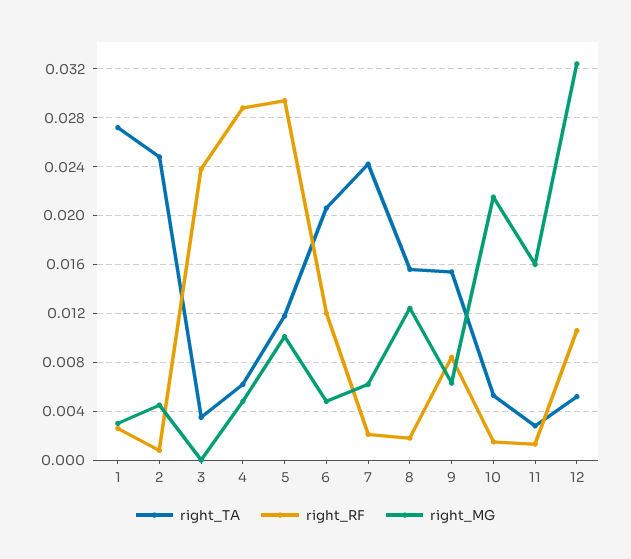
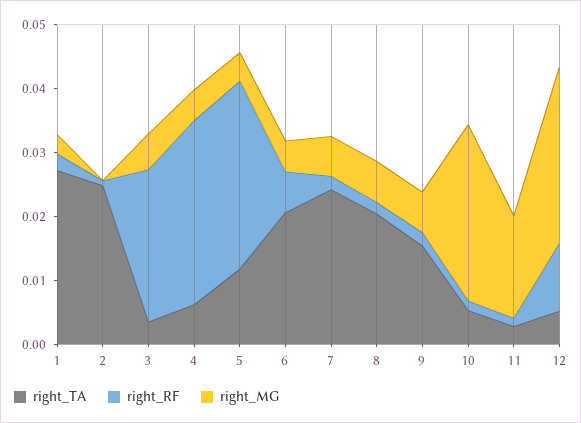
right_MG, 2: 0.0045 -> 0
right_MG, 3: 0 -> 0.006
right_MG, 5: 0.01 -> 0.004
right_RF, 6: 0.012 -> 0.006
right_TA, 8: 0.0155 -> 0.02
right_MG, 8: 0.0125 -> 0.006
right_RF, 9: 0.0085 -> 0.002
right_MG, 10: 0.0215 -> 0.028
right_MG, 12: 0.0325 -> 0.028

